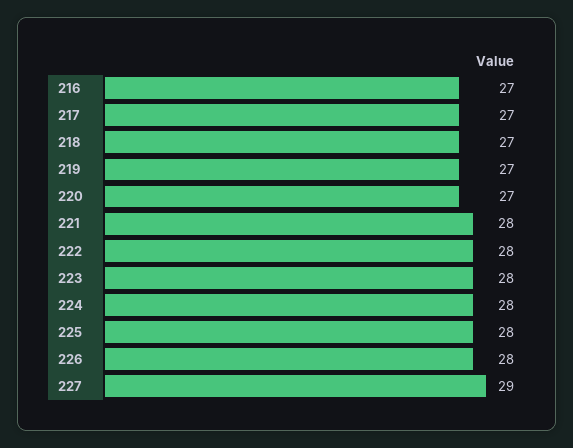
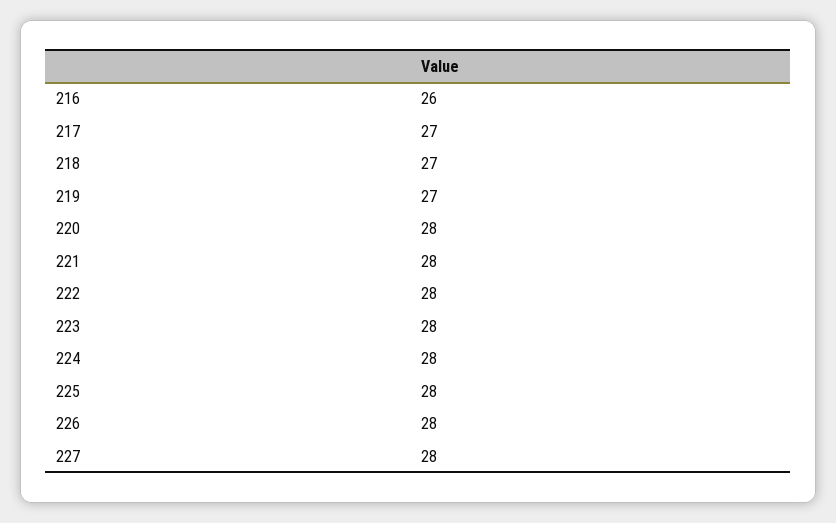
216: 27 -> 26
220: 27 -> 28
227: 29 -> 28

